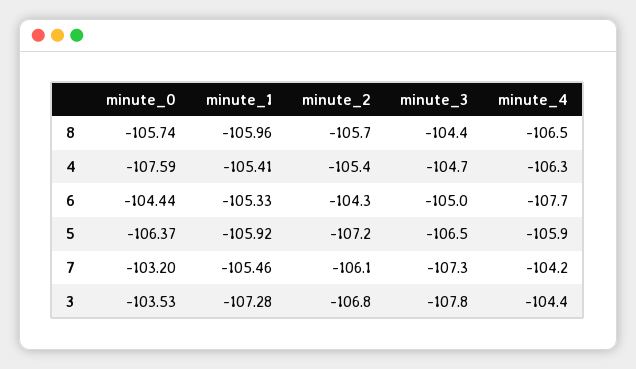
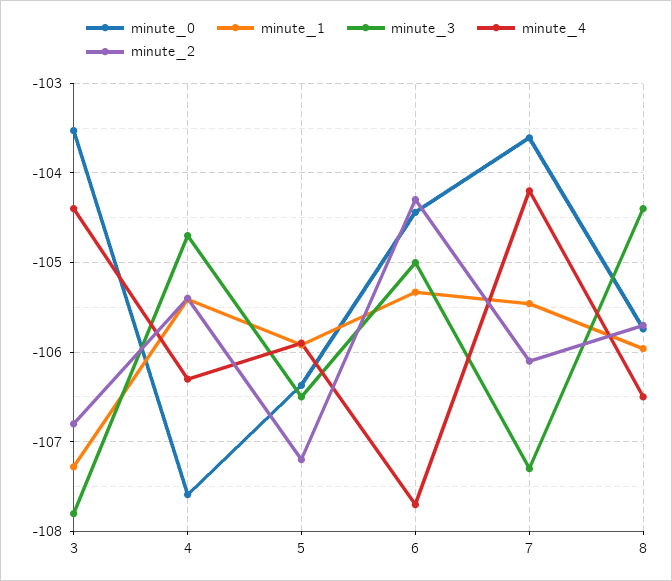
minute_0, 7: -103.2 -> -103.6

